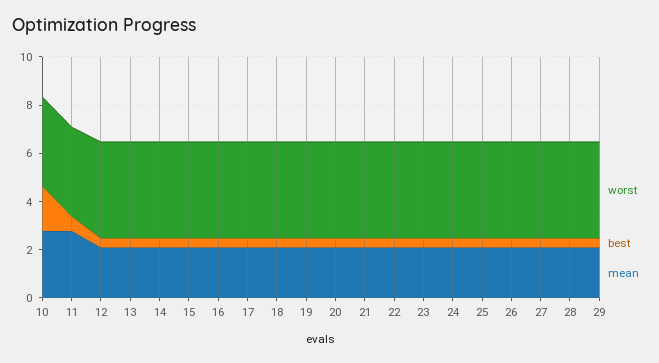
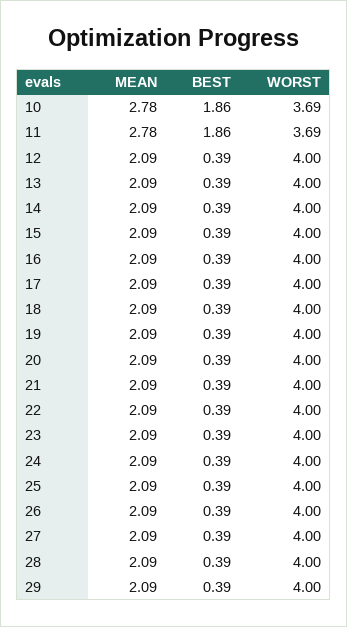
best, 11: 0.5 -> 1.86

